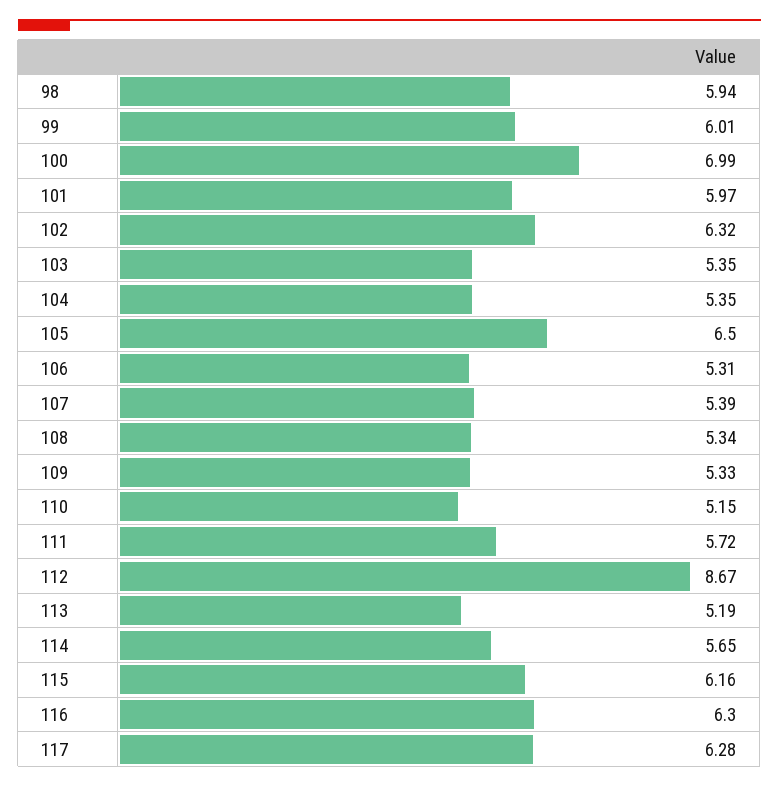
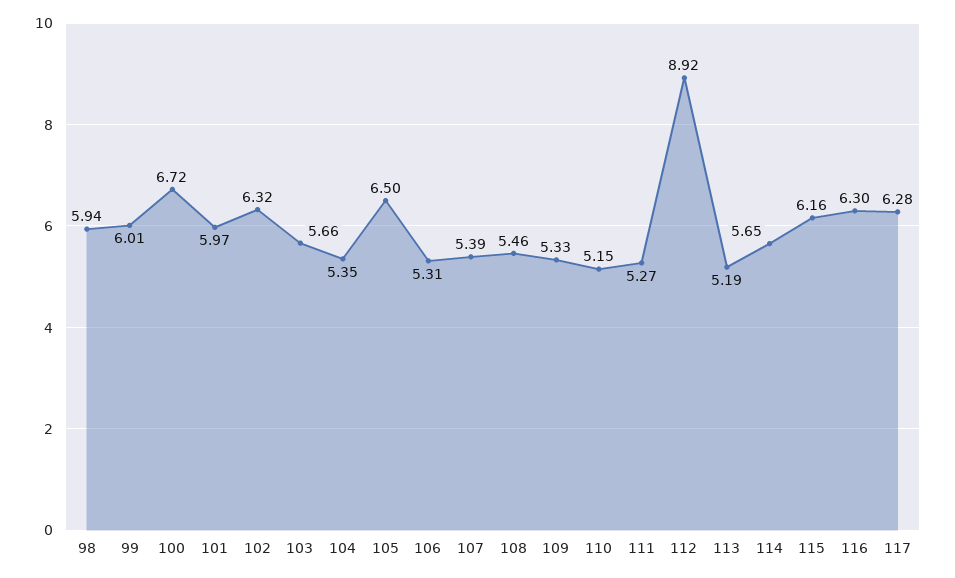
100: 6.99 -> 6.72
103: 5.35 -> 5.66
108: 5.34 -> 5.46
111: 5.72 -> 5.27
112: 8.67 -> 8.92

